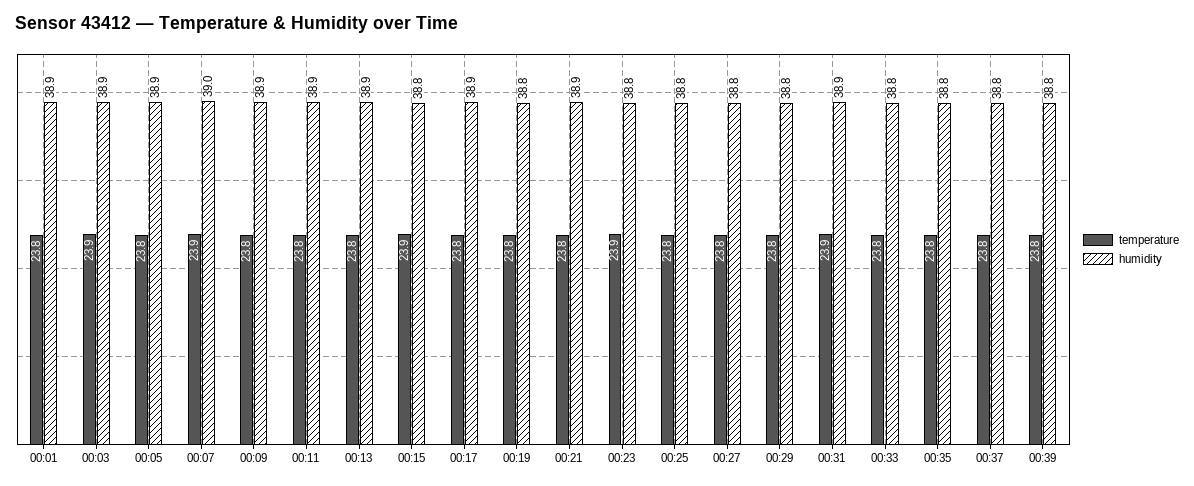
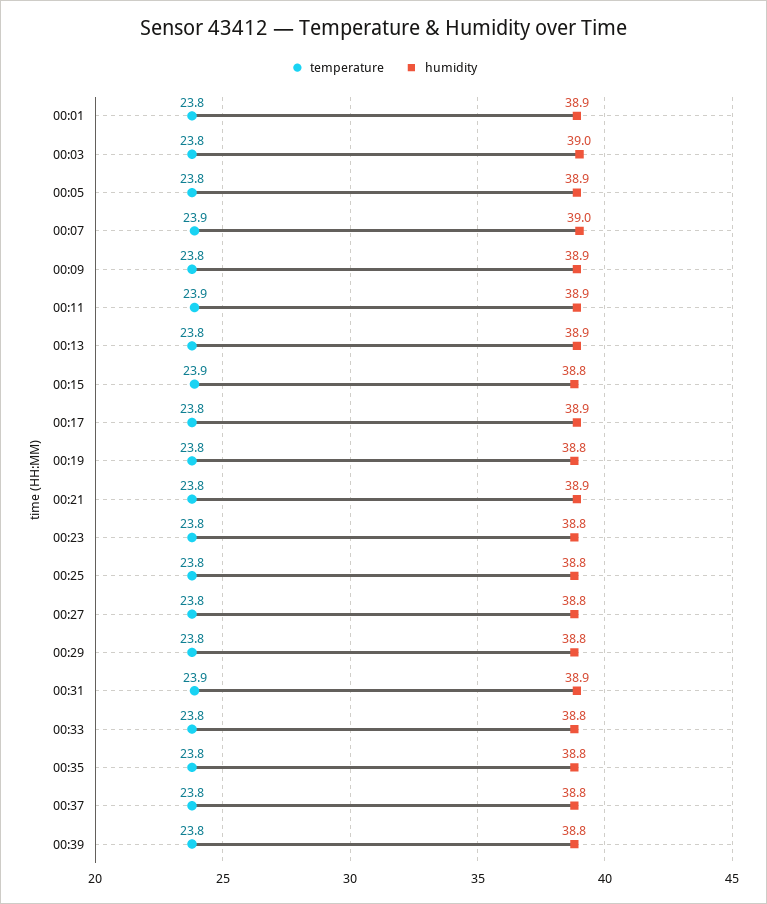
temperature, 00:03: 23.9 -> 23.8
humidity, 00:03: 38.9 -> 39
temperature, 00:11: 23.8 -> 23.9
temperature, 00:23: 23.9 -> 23.8

